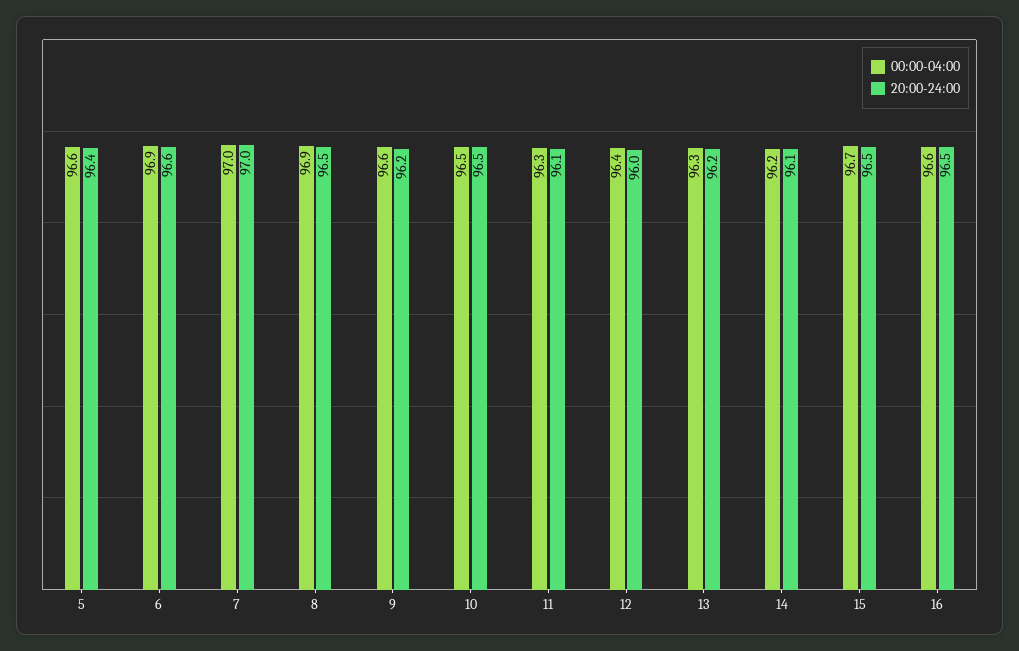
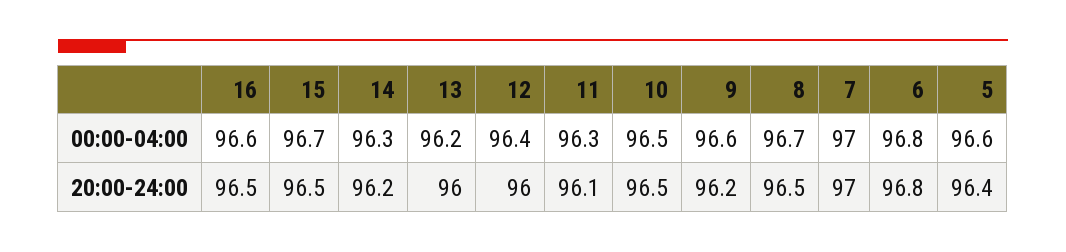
00:00-04:00, 6: 96.9 -> 96.8
20:00-24:00, 6: 96.6 -> 96.8
00:00-04:00, 8: 96.9 -> 96.7
00:00-04:00, 13: 96.3 -> 96.2
20:00-24:00, 13: 96.2 -> 96
00:00-04:00, 14: 96.2 -> 96.3
20:00-24:00, 14: 96.1 -> 96.2

